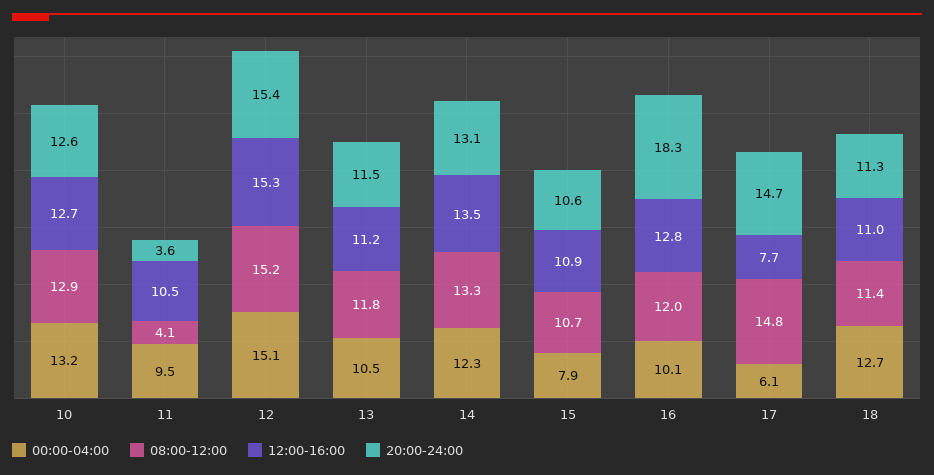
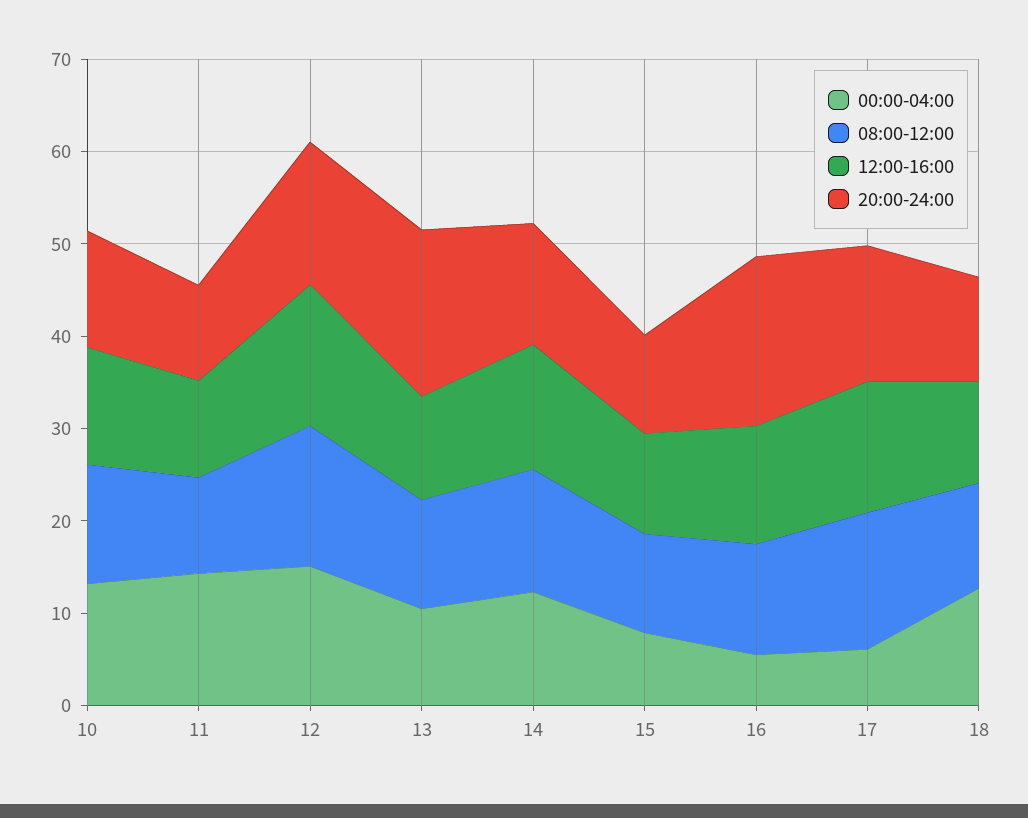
00:00-04:00, 11: 9.5 -> 14
08:00-12:00, 11: 4.1 -> 10
20:00-24:00, 11: 3.6 -> 10
20:00-24:00, 13: 11.5 -> 18
00:00-04:00, 16: 10.1 -> 6
12:00-16:00, 17: 7.7 -> 14

